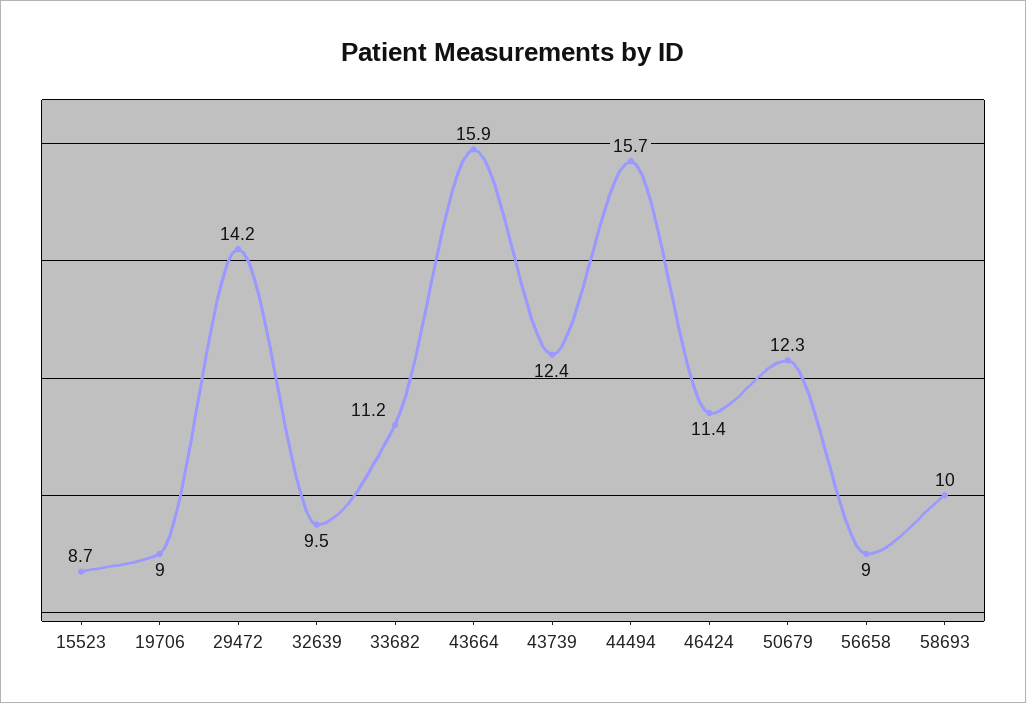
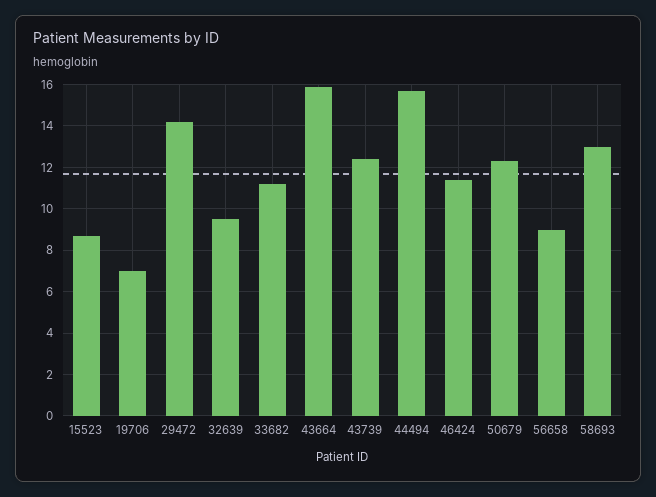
19706: 9 -> 7
58693: 10 -> 13

